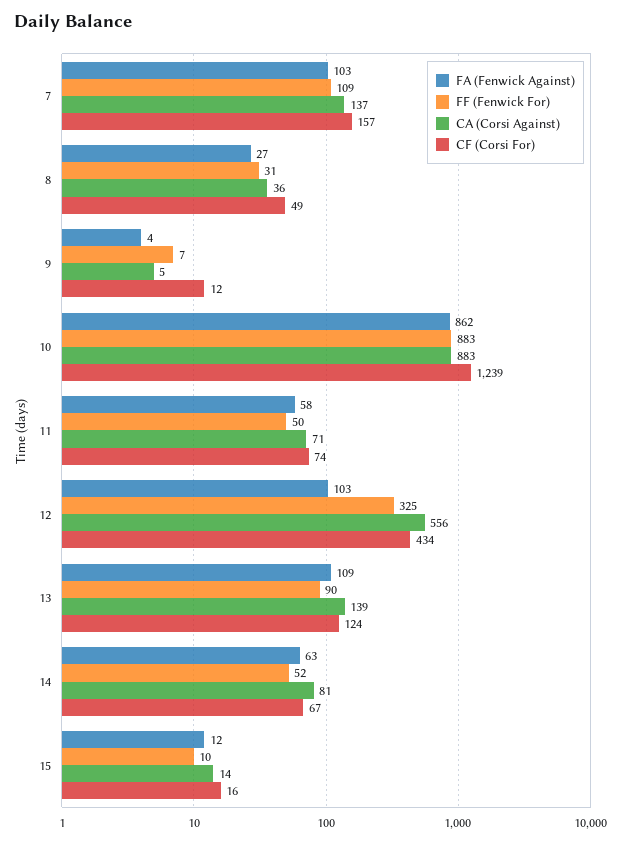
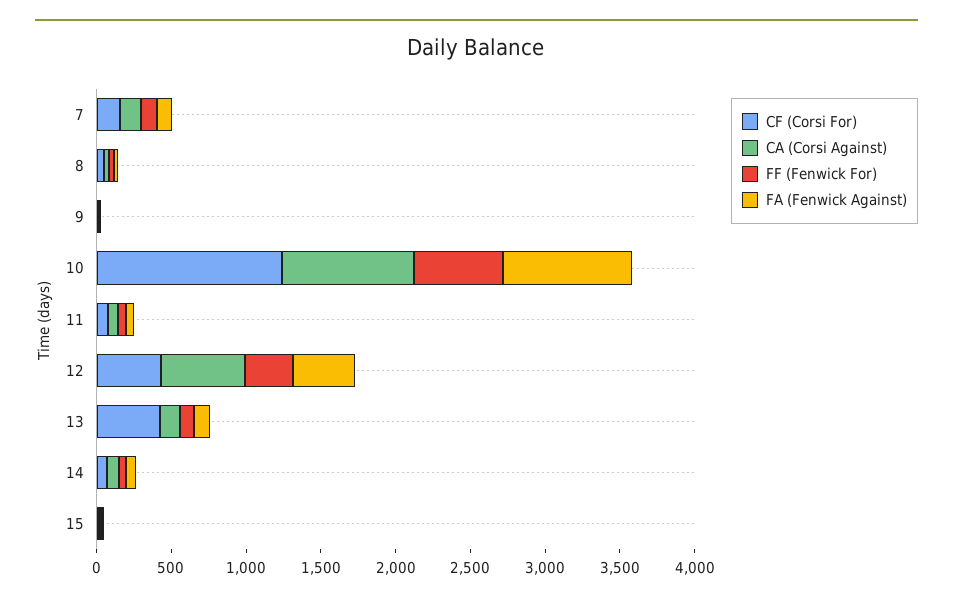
FF (Fenwick For), 10: 883 -> 600
FA (Fenwick Against), 12: 103 -> 400
CF (Corsi For), 13: 124 -> 400

